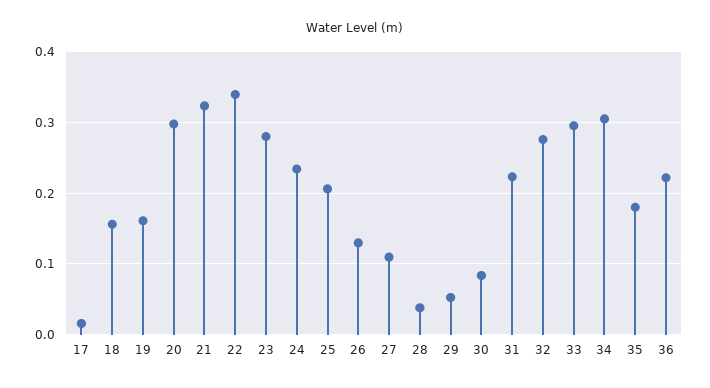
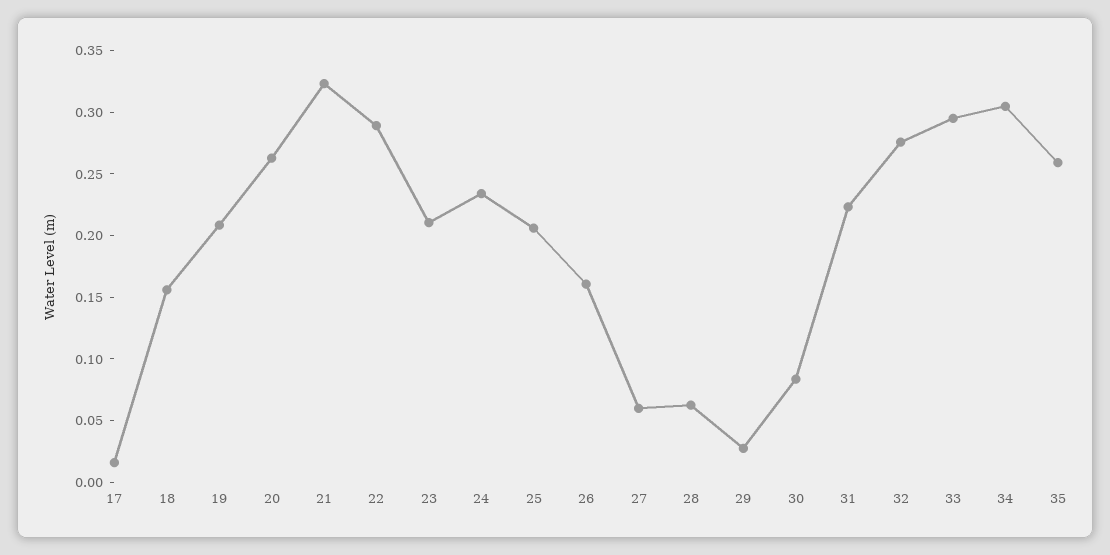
19: 0.16 -> 0.21
20: 0.3 -> 0.26
22: 0.34 -> 0.29
23: 0.28 -> 0.21
26: 0.13 -> 0.16
27: 0.11 -> 0.06
28: 0.04 -> 0.06
29: 0.05 -> 0.03
35: 0.18 -> 0.26
36: 0.22 -> none

